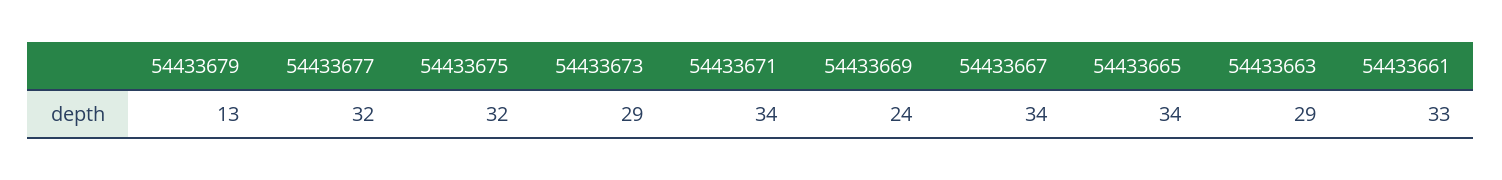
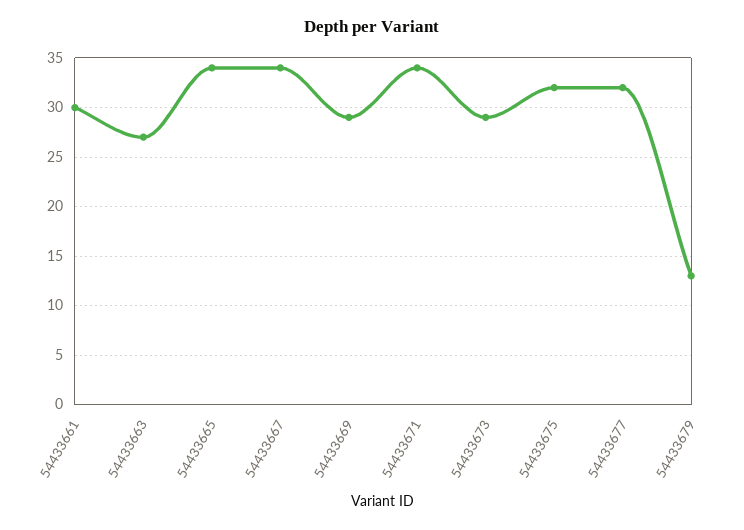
54433669: 24 -> 29
54433663: 29 -> 27
54433661: 33 -> 30

